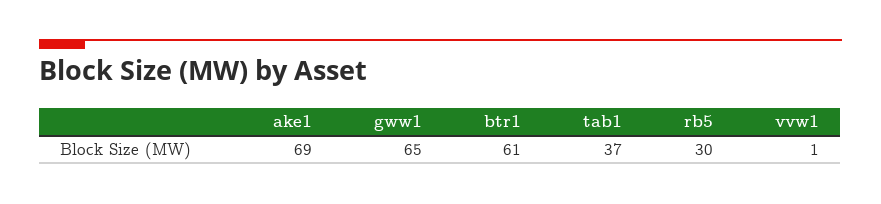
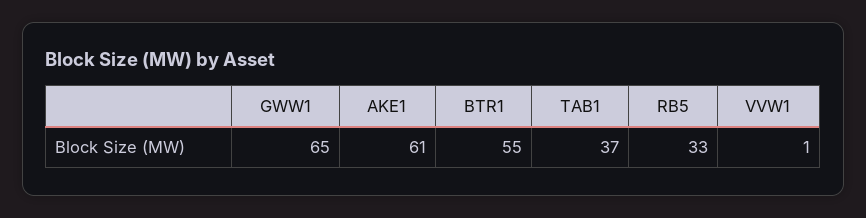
ake1: 69 -> 61
btr1: 61 -> 55
rb5: 30 -> 33

